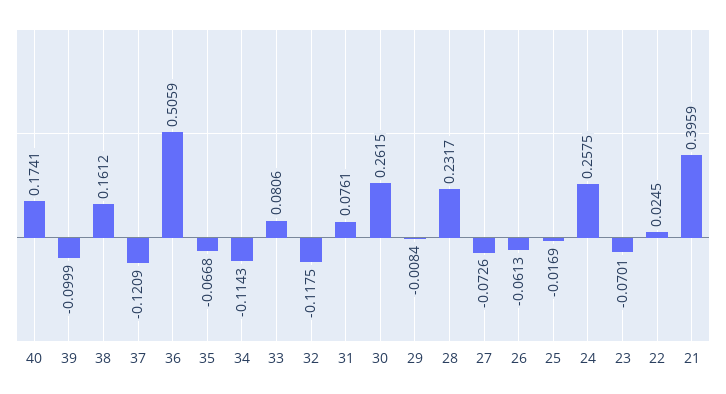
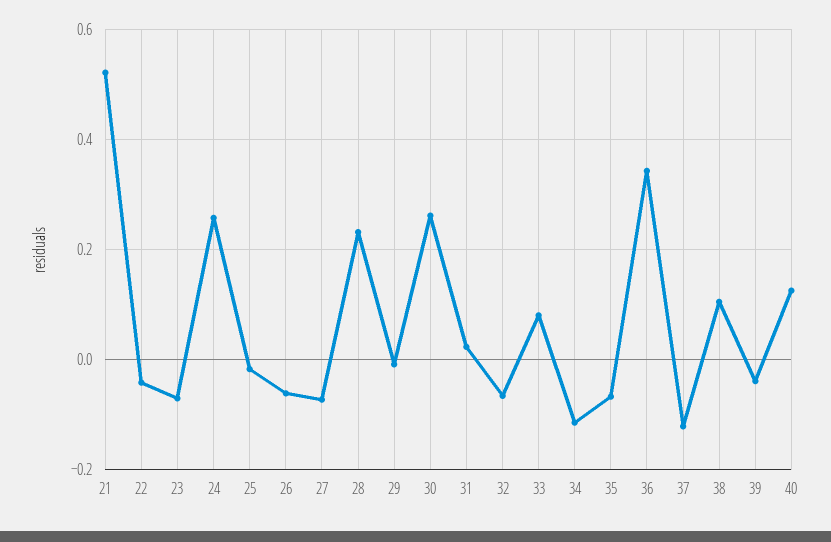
40: 0.1741 -> 0.12
39: -0.0999 -> -0.04
38: 0.1612 -> 0.1
36: 0.5059 -> 0.34
32: -0.1175 -> -0.06
31: 0.0761 -> 0.02
22: 0.0245 -> -0.04
21: 0.3959 -> 0.52

